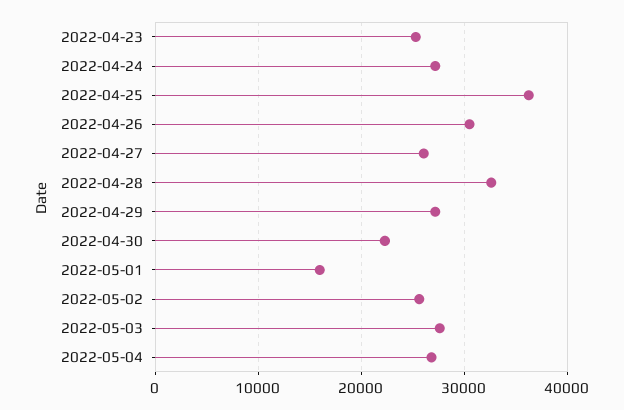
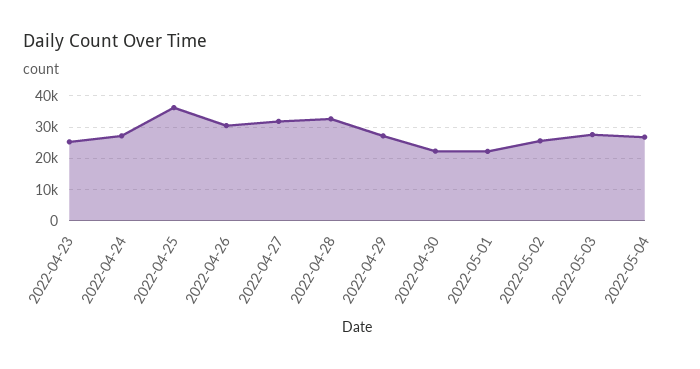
2022-04-27: 26000 -> 32000
2022-05-01: 16000 -> 22000

